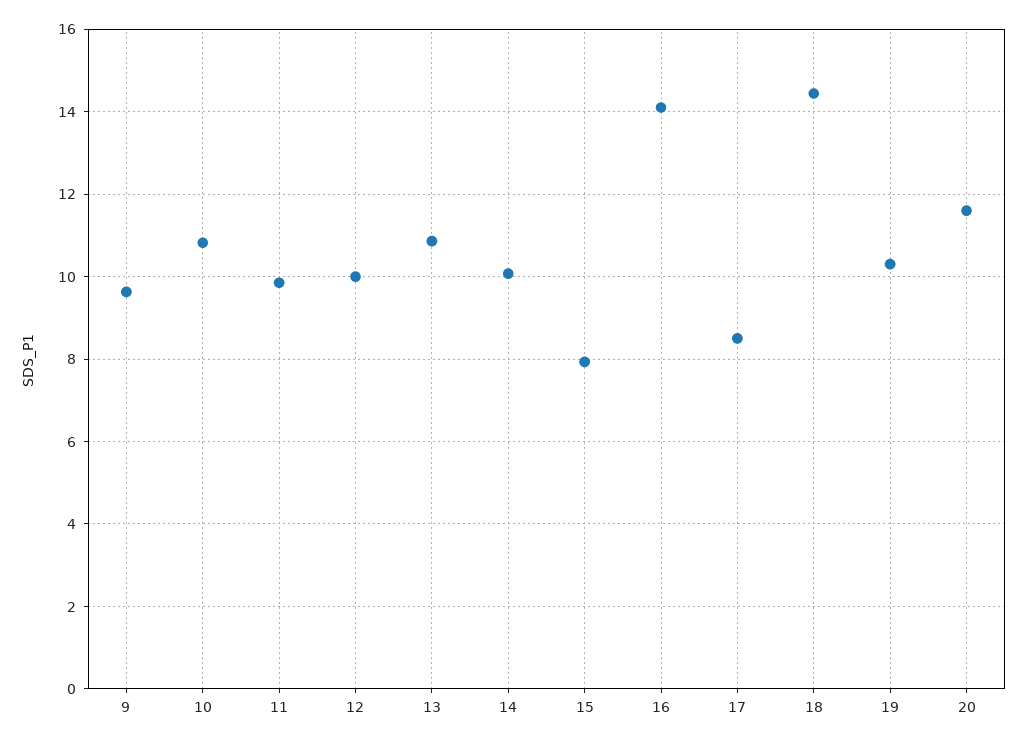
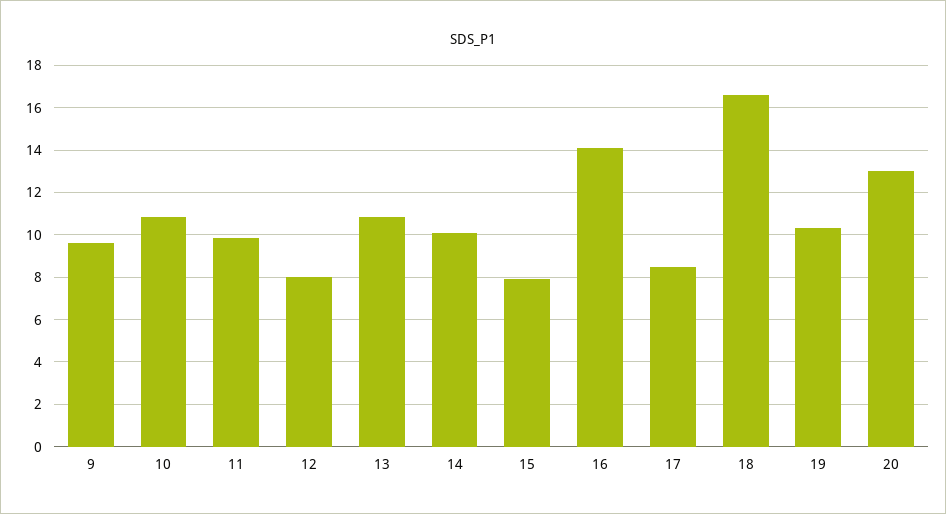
12: 10 -> 8
18: 14.4 -> 16.5
20: 11.6 -> 13

